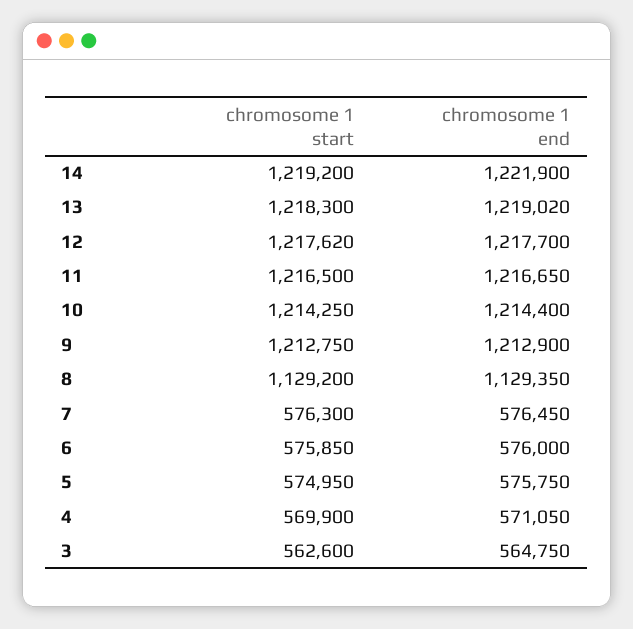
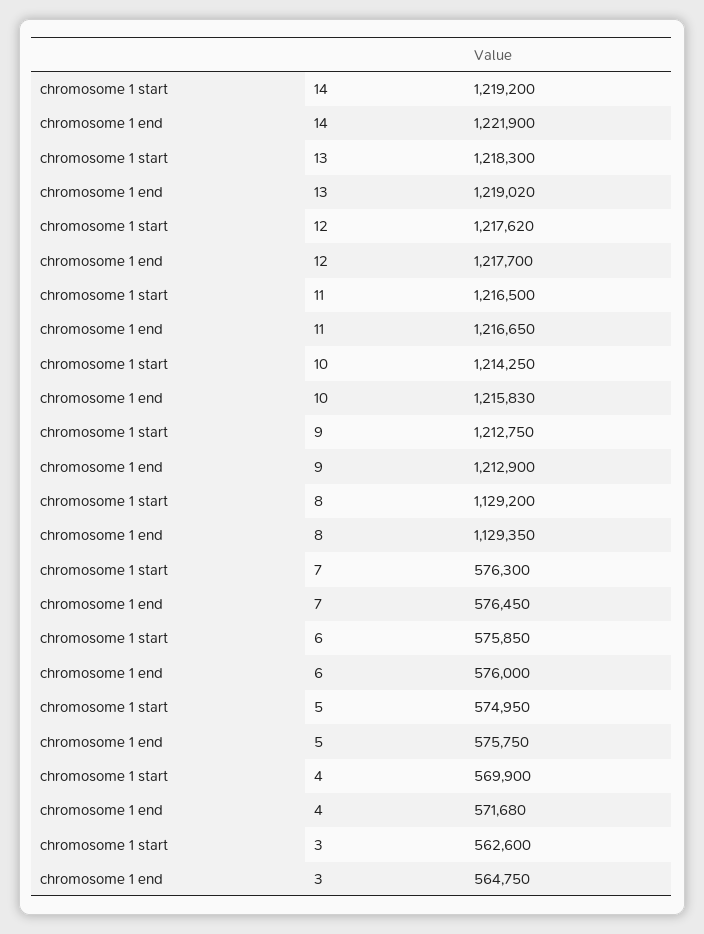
chromosome 1 end, 10: 1214400 -> 1215830
chromosome 1 end, 4: 571050 -> 571680

